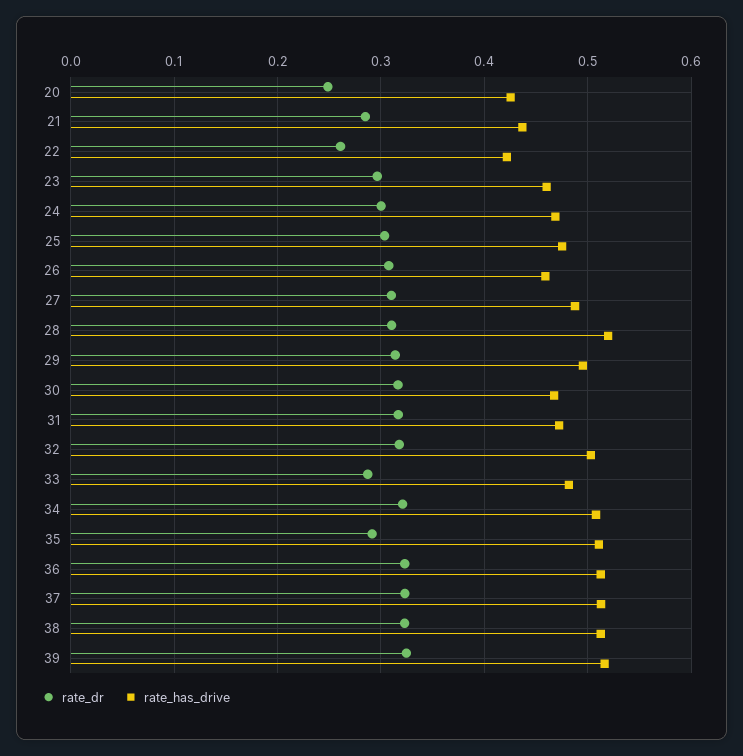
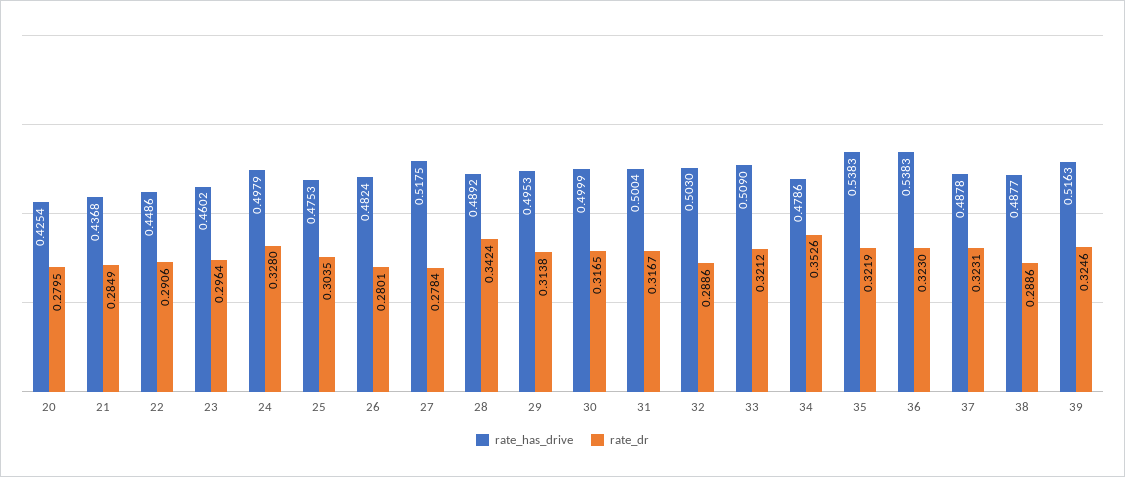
rate_dr, 20: 0.25 -> 0.2795
rate_dr, 22: 0.26 -> 0.2906
rate_has_drive, 22: 0.42 -> 0.4486
rate_dr, 24: 0.3 -> 0.328
rate_has_drive, 24: 0.47 -> 0.4979
rate_dr, 26: 0.31 -> 0.2801
rate_has_drive, 26: 0.46 -> 0.4824
rate_dr, 27: 0.31 -> 0.2784
rate_has_drive, 27: 0.49 -> 0.5175
rate_dr, 28: 0.31 -> 0.3424
rate_has_drive, 28: 0.52 -> 0.4892
rate_has_drive, 30: 0.47 -> 0.4999
rate_has_drive, 31: 0.47 -> 0.5004
rate_dr, 32: 0.32 -> 0.2886
rate_dr, 33: 0.29 -> 0.3212
rate_has_drive, 33: 0.48 -> 0.509
rate_dr, 34: 0.32 -> 0.3526
rate_has_drive, 34: 0.51 -> 0.4786
rate_dr, 35: 0.29 -> 0.3219
rate_has_drive, 35: 0.51 -> 0.5383
rate_has_drive, 36: 0.51 -> 0.5383
rate_has_drive, 37: 0.51 -> 0.4878
rate_dr, 38: 0.32 -> 0.2886
rate_has_drive, 38: 0.51 -> 0.4877

